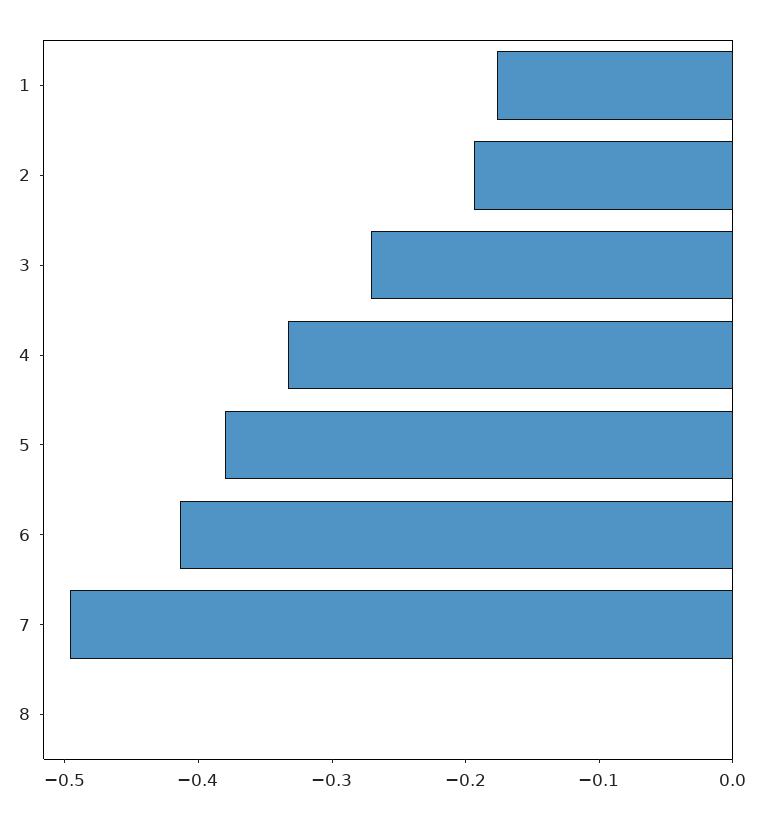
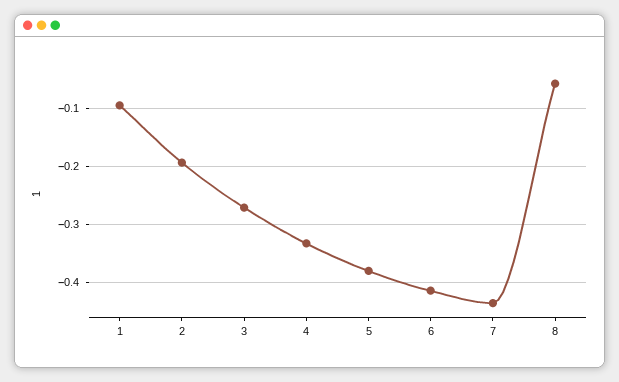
1: -0.18 -> -0.1
7: -0.5 -> -0.44
8: 0 -> -0.06

